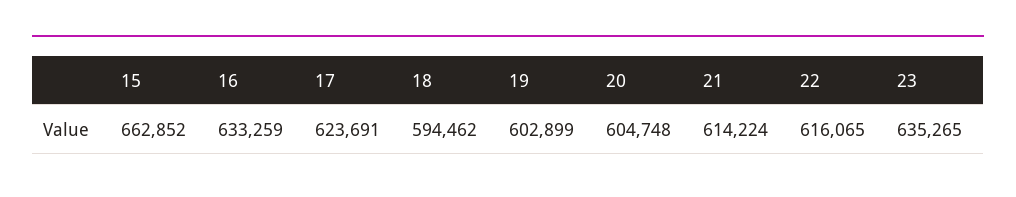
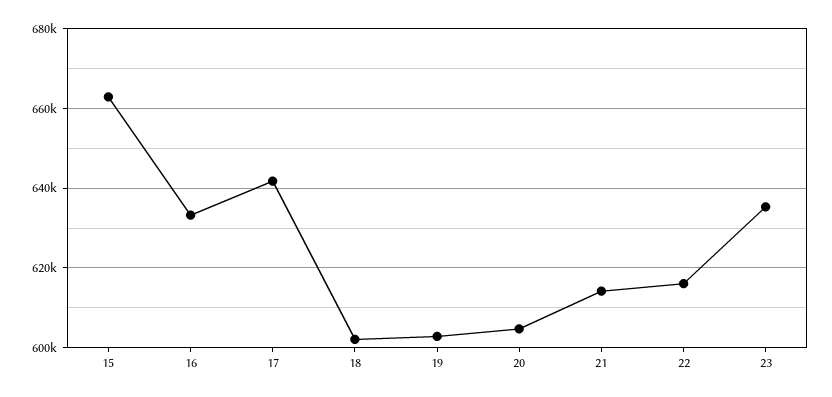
17: 623691 -> 642000
18: 594462 -> 602000

